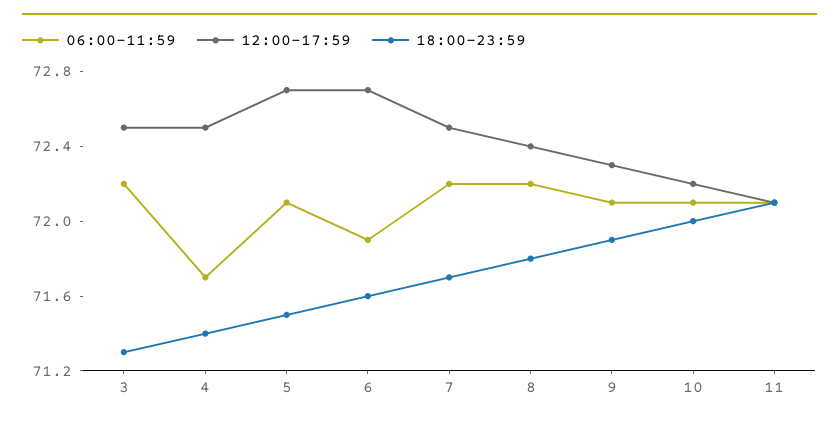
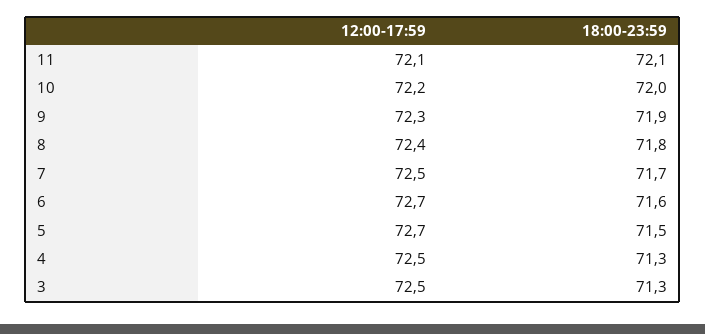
06:00-11:59, 3: 72.2 -> none
06:00-11:59, 4: 71.7 -> none
18:00-23:59, 4: 71.4 -> 71.3
06:00-11:59, 5: 72.1 -> none
06:00-11:59, 6: 71.9 -> none
06:00-11:59, 7: 72.2 -> none
06:00-11:59, 8: 72.2 -> none
06:00-11:59, 9: 72.1 -> none
06:00-11:59, 10: 72.1 -> none
06:00-11:59, 11: 72.1 -> none

